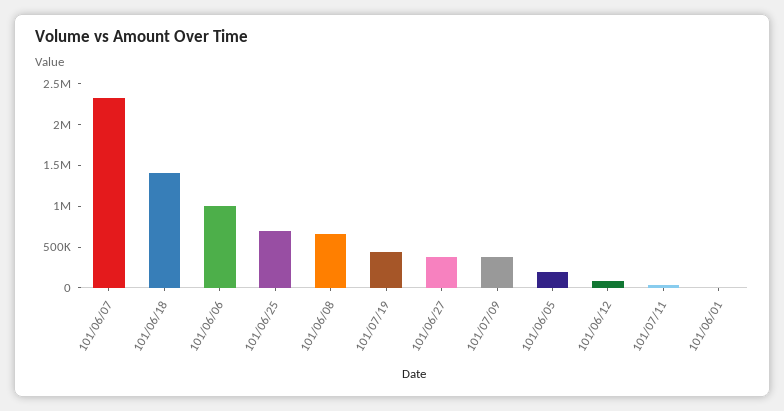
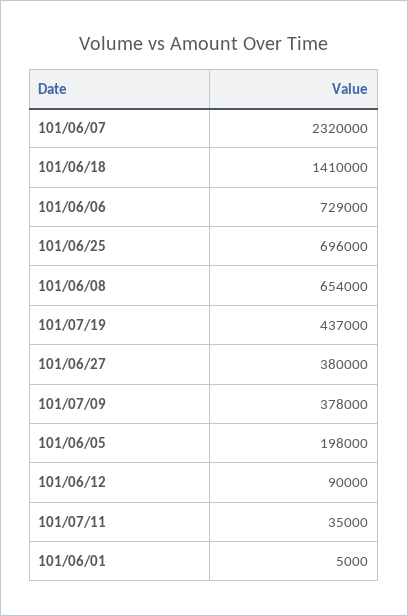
101/06/06: 1000000 -> 729000

